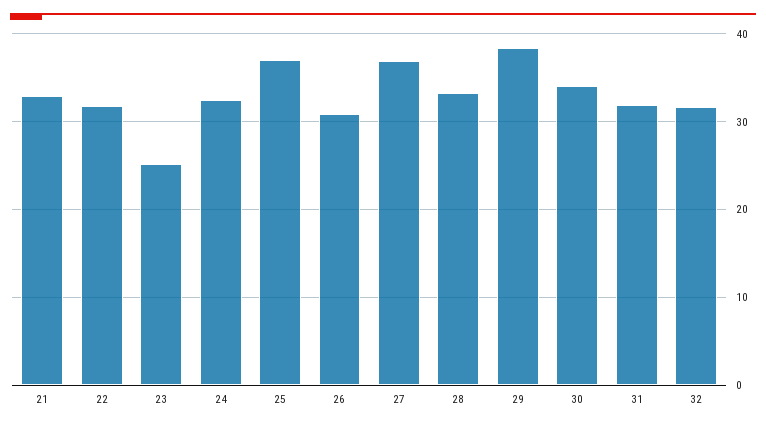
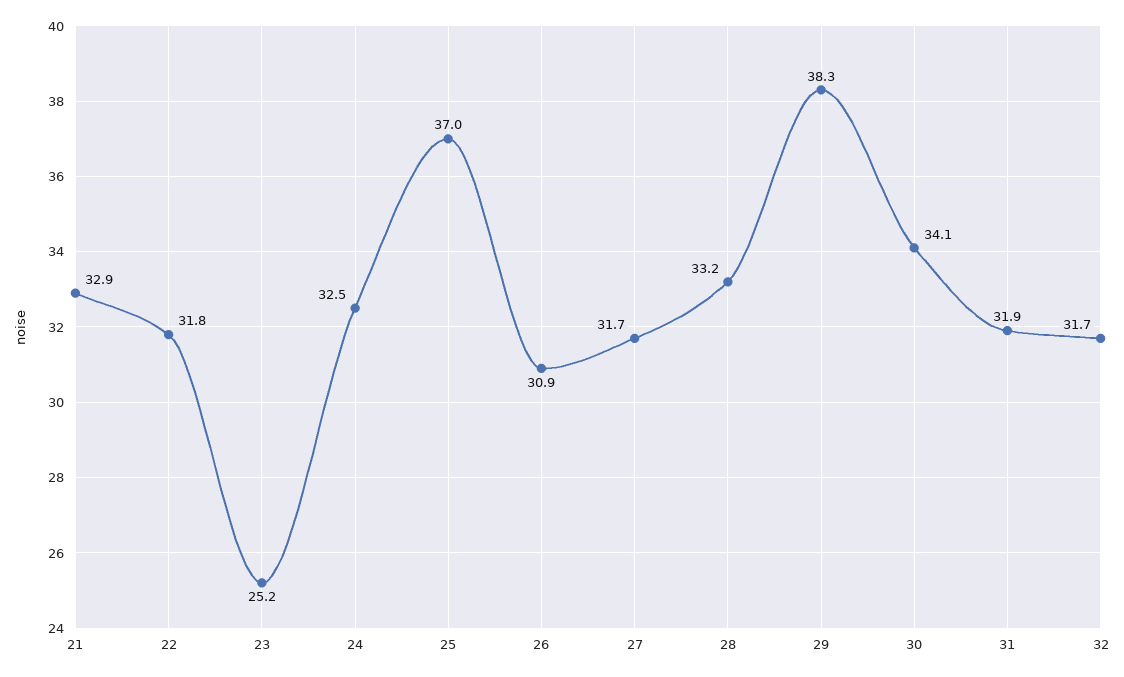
27: 37 -> 31.7

